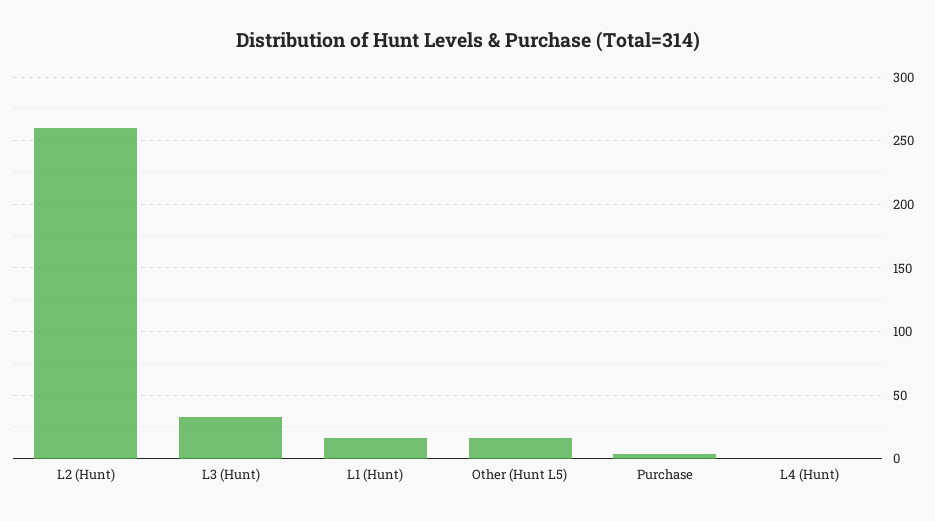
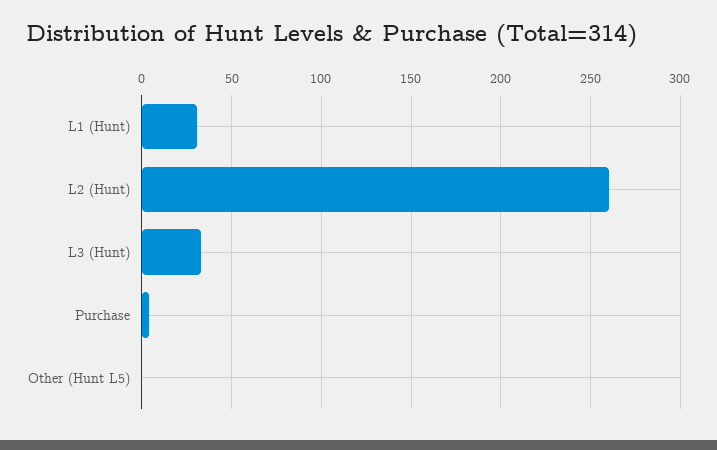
L1 (Hunt): 15 -> 30
Other (Hunt L5): 15 -> 0
L4 (Hunt): 0 -> none

